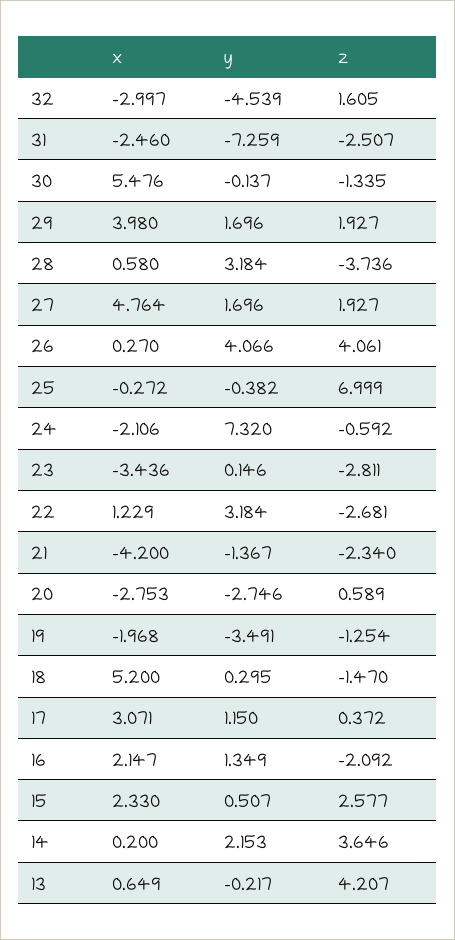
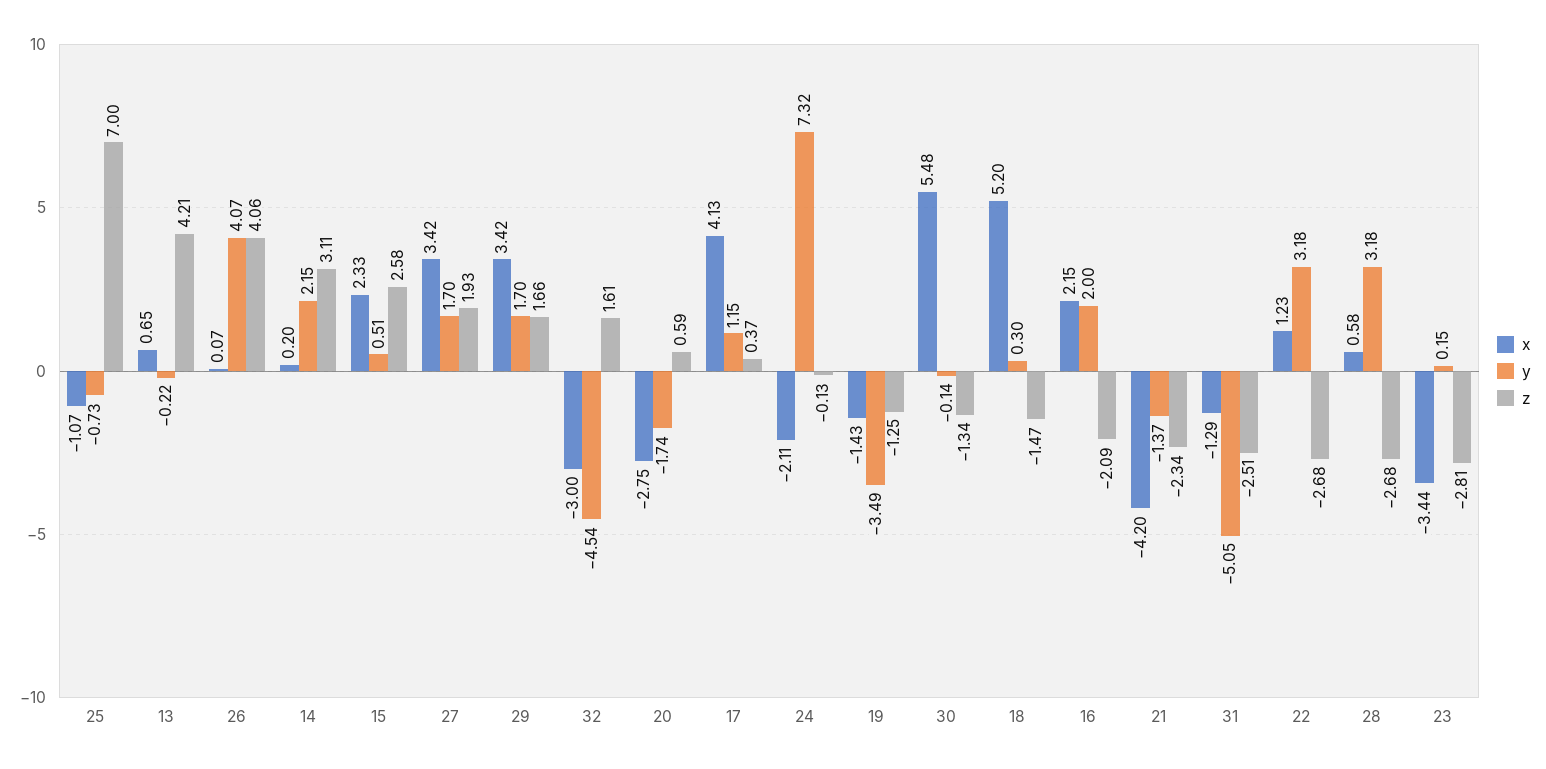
x, 31: -2.46 -> -1.29
y, 31: -7.259 -> -5.05
x, 29: 3.98 -> 3.42
z, 29: 1.927 -> 1.66
z, 28: -3.736 -> -2.68
x, 27: 4.764 -> 3.42
x, 26: 0.27 -> 0.07
x, 25: -0.272 -> -1.07
y, 25: -0.382 -> -0.73
z, 24: -0.592 -> -0.13
y, 20: -2.746 -> -1.74
x, 19: -1.968 -> -1.43
x, 17: 3.071 -> 4.13
y, 16: 1.349 -> 2
z, 14: 3.646 -> 3.11

